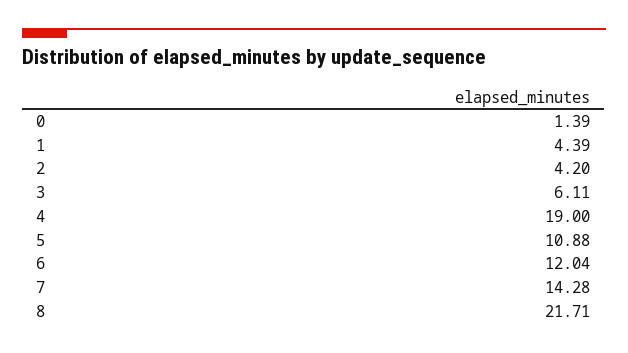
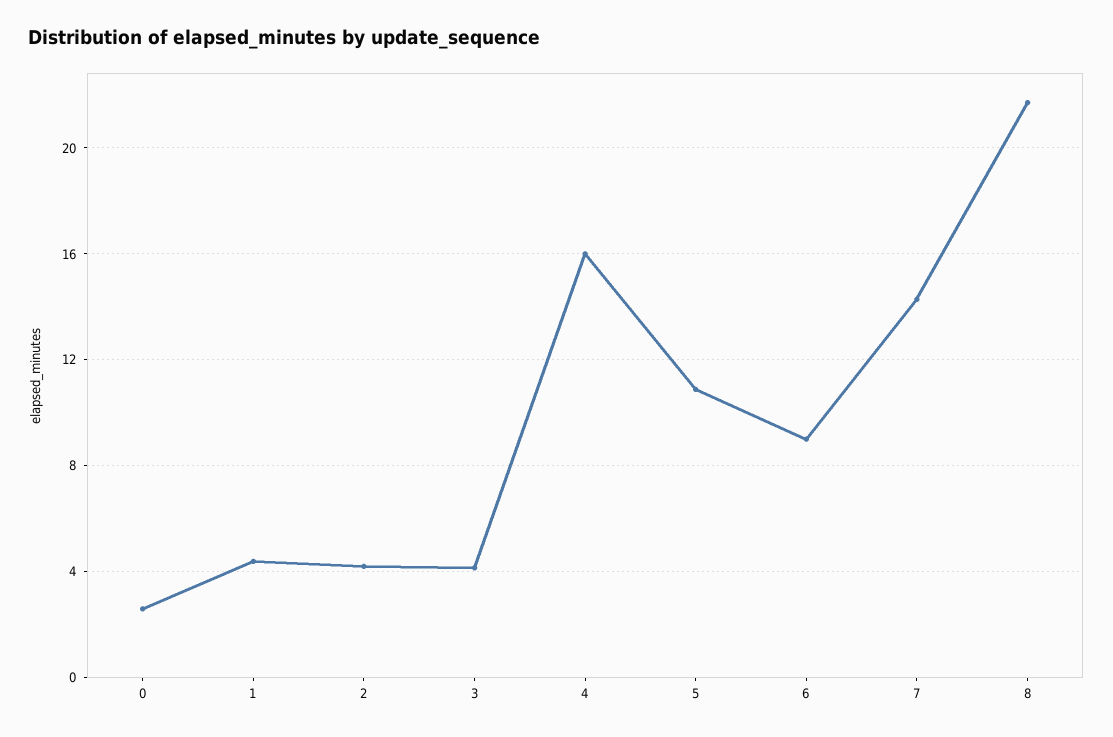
0: 1.39 -> 2.5
3: 6.11 -> 4
4: 19 -> 16
6: 12.04 -> 9

